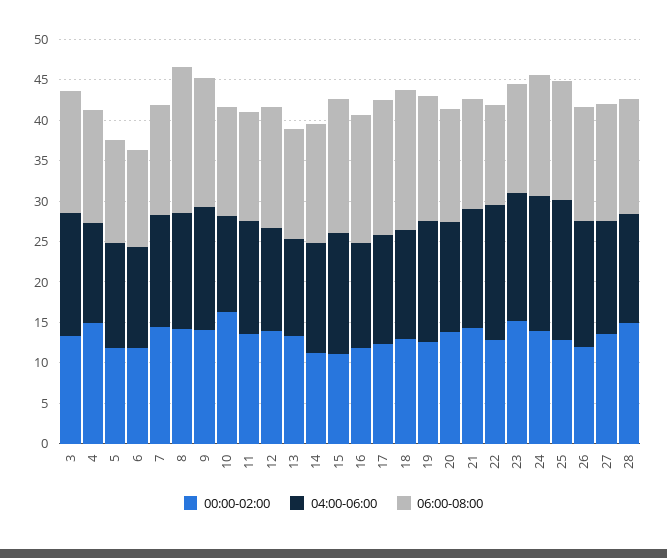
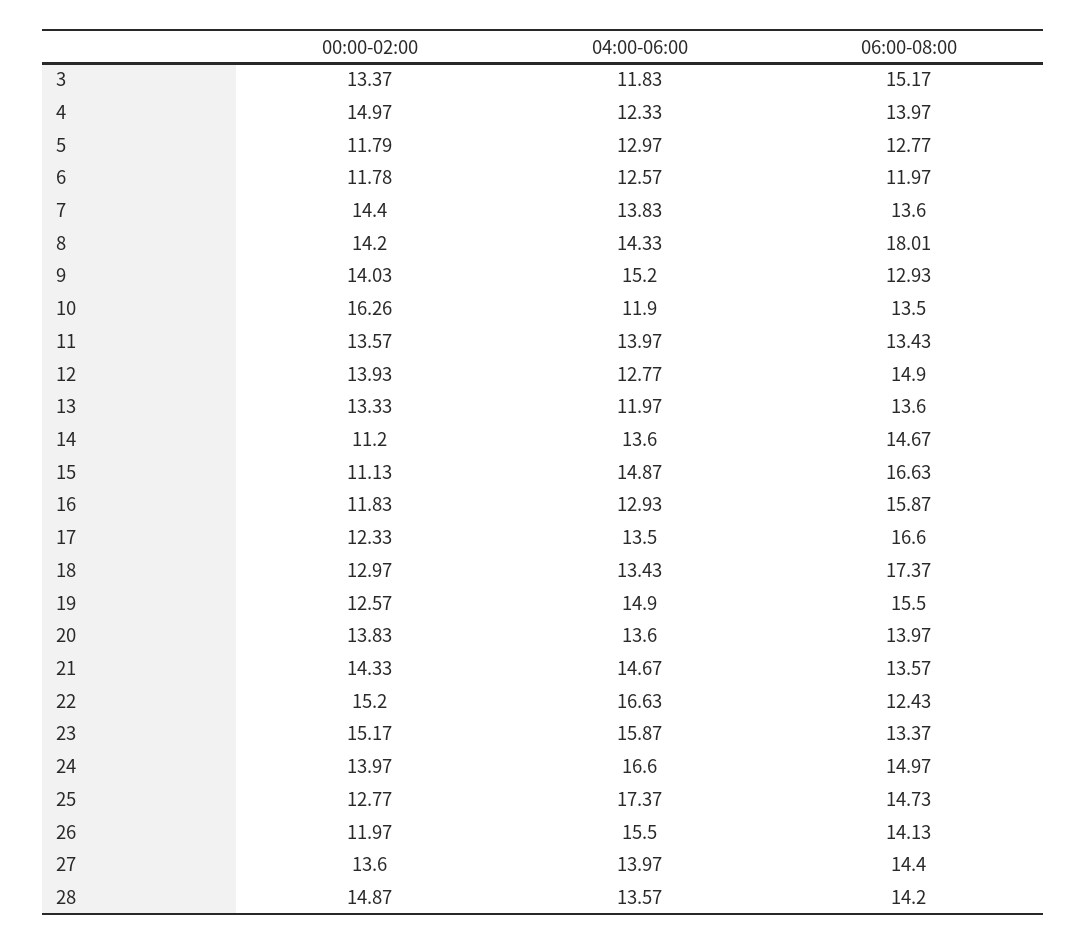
04:00-06:00, 3: 15 -> 11.83
06:00-08:00, 9: 16 -> 12.93
00:00-02:00, 22: 13 -> 15.2

